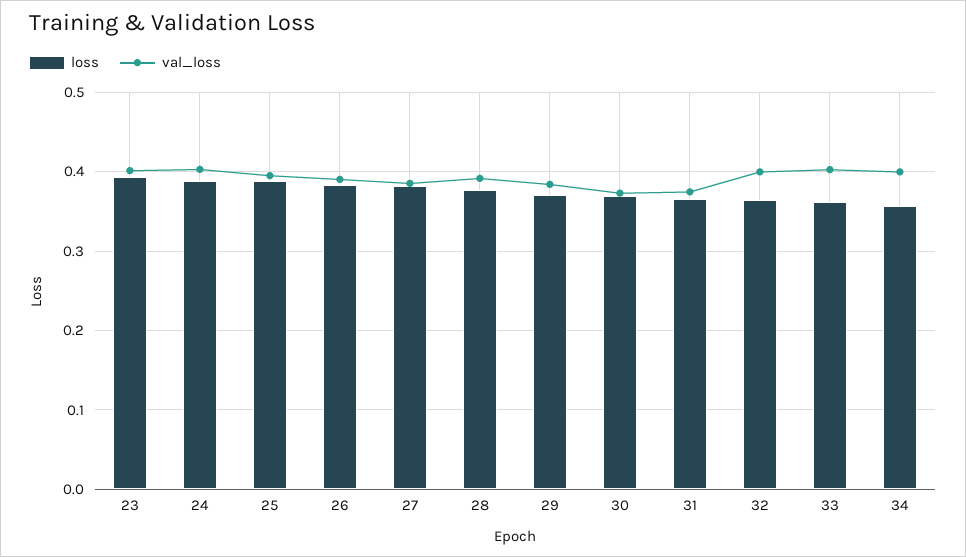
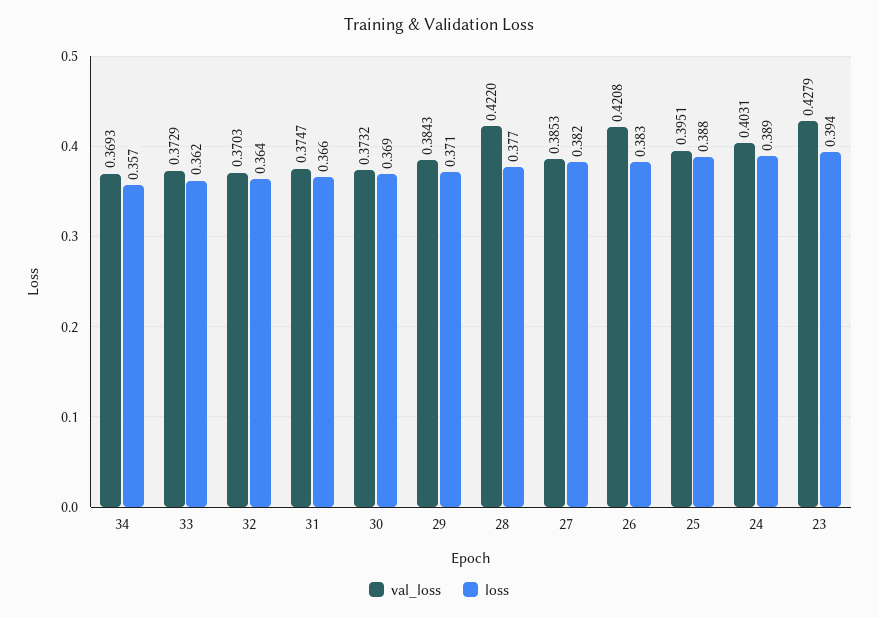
val_loss, 23: 0.4 -> 0.4279
val_loss, 26: 0.39 -> 0.4208
val_loss, 28: 0.39 -> 0.422
val_loss, 32: 0.4 -> 0.3703
val_loss, 33: 0.4 -> 0.3729
val_loss, 34: 0.4 -> 0.3693

